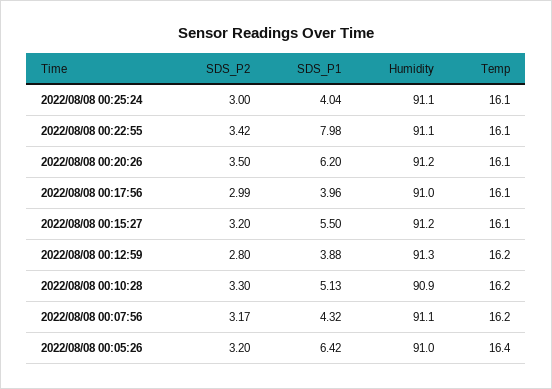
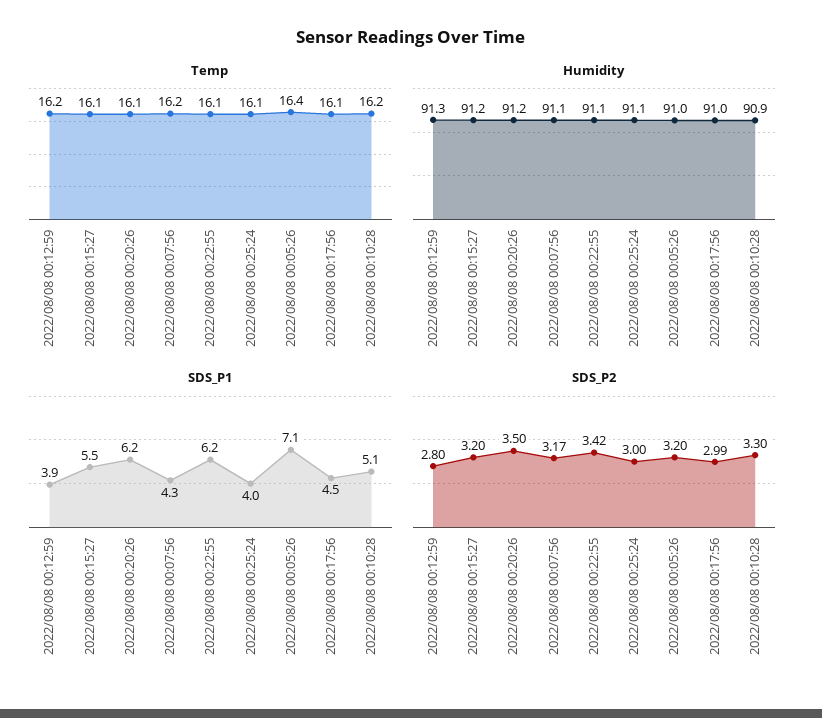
SDS_P1, 2022/08/08 00:22:55: 7.98 -> 6.2
SDS_P1, 2022/08/08 00:17:56: 3.96 -> 4.5
SDS_P1, 2022/08/08 00:05:26: 6.42 -> 7.1

